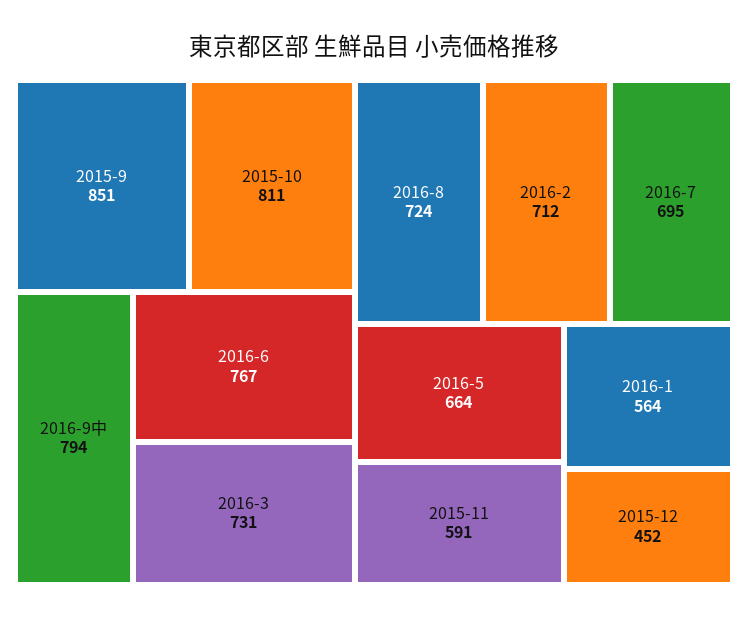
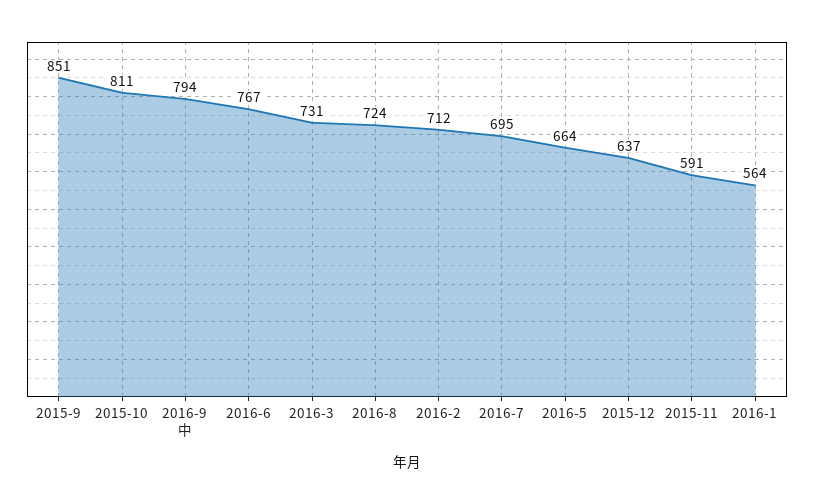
2015-12: 452 -> 637

